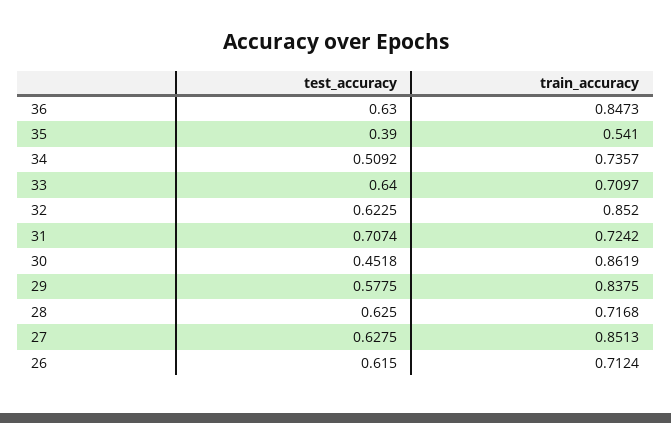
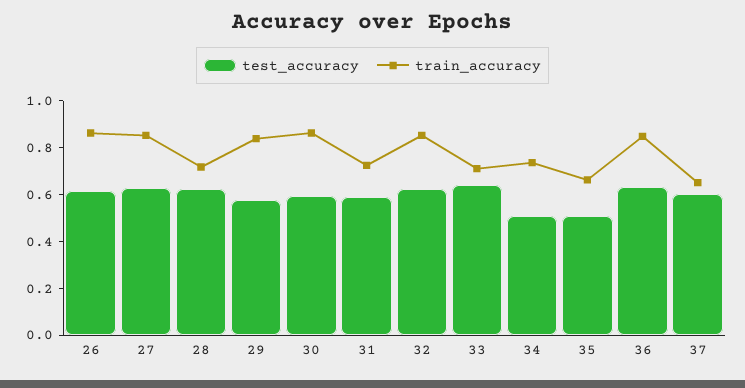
test_accuracy, 35: 0.39 -> 0.5
train_accuracy, 35: 0.541 -> 0.65
test_accuracy, 31: 0.7074 -> 0.6
test_accuracy, 30: 0.4518 -> 0.6
train_accuracy, 26: 0.7124 -> 0.85
test_accuracy, 37: none -> 0.6
train_accuracy, 37: none -> 0.65

